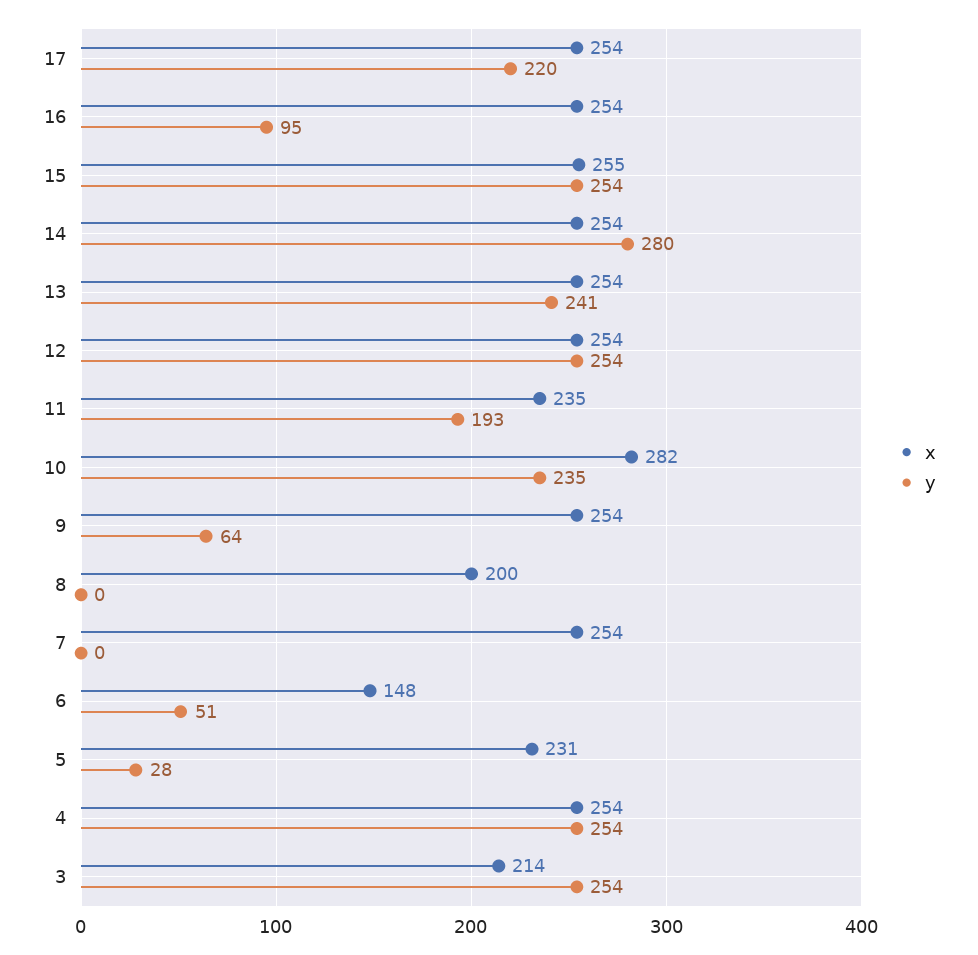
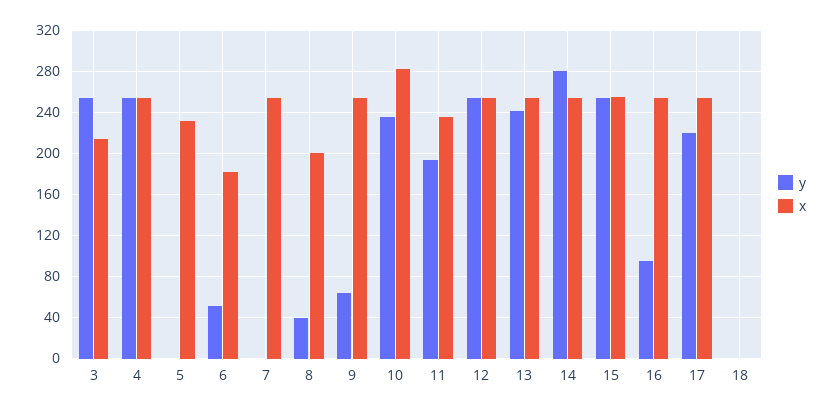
y, 8: 0 -> 40
x, 6: 148 -> 180
y, 5: 28 -> 0
y, 18: none -> 0
x, 18: none -> 0

